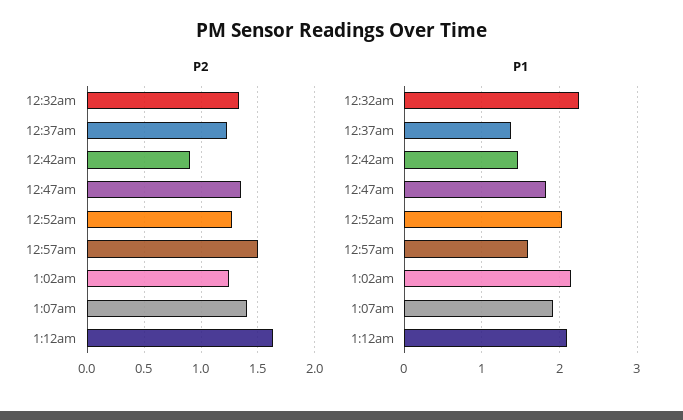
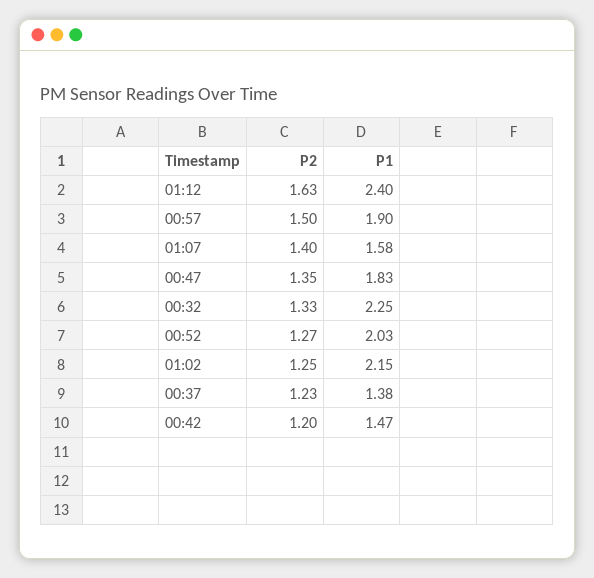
P2, 12:42am: 0.9 -> 1.2
P1, 12:57am: 1.6 -> 1.9
P1, 1:07am: 1.9 -> 1.58
P1, 1:12am: 2.1 -> 2.4

